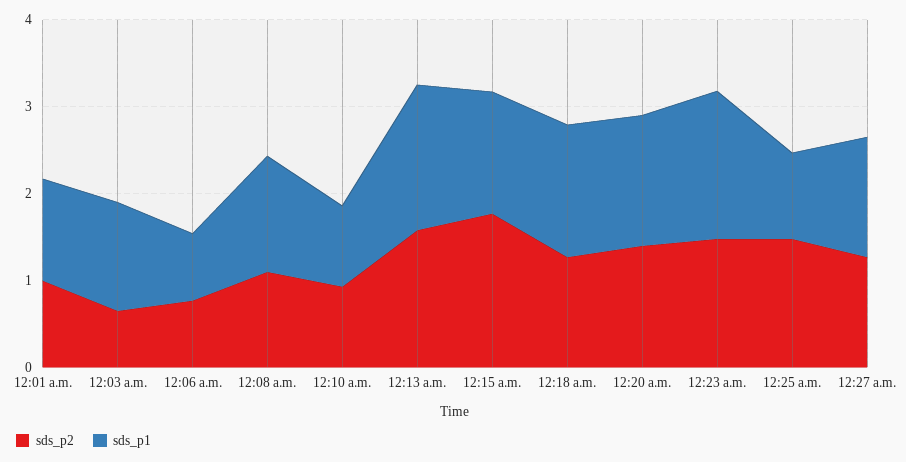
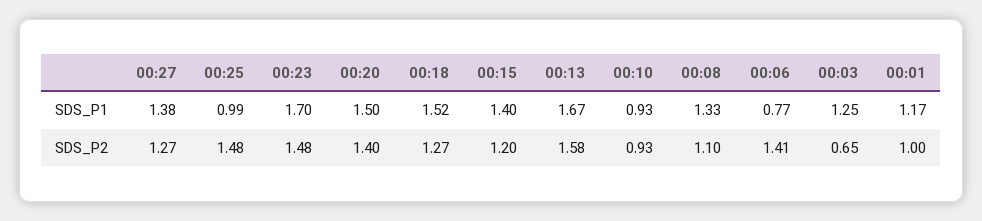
sds_p2, 12:06 a.m.: 0.8 -> 1.41
sds_p2, 12:15 a.m.: 1.8 -> 1.2

